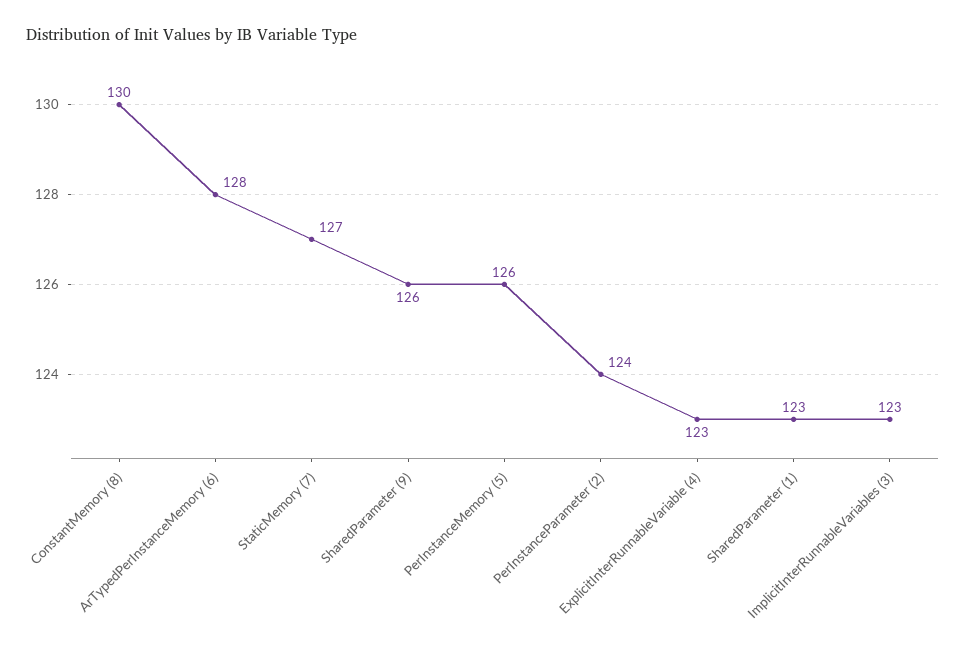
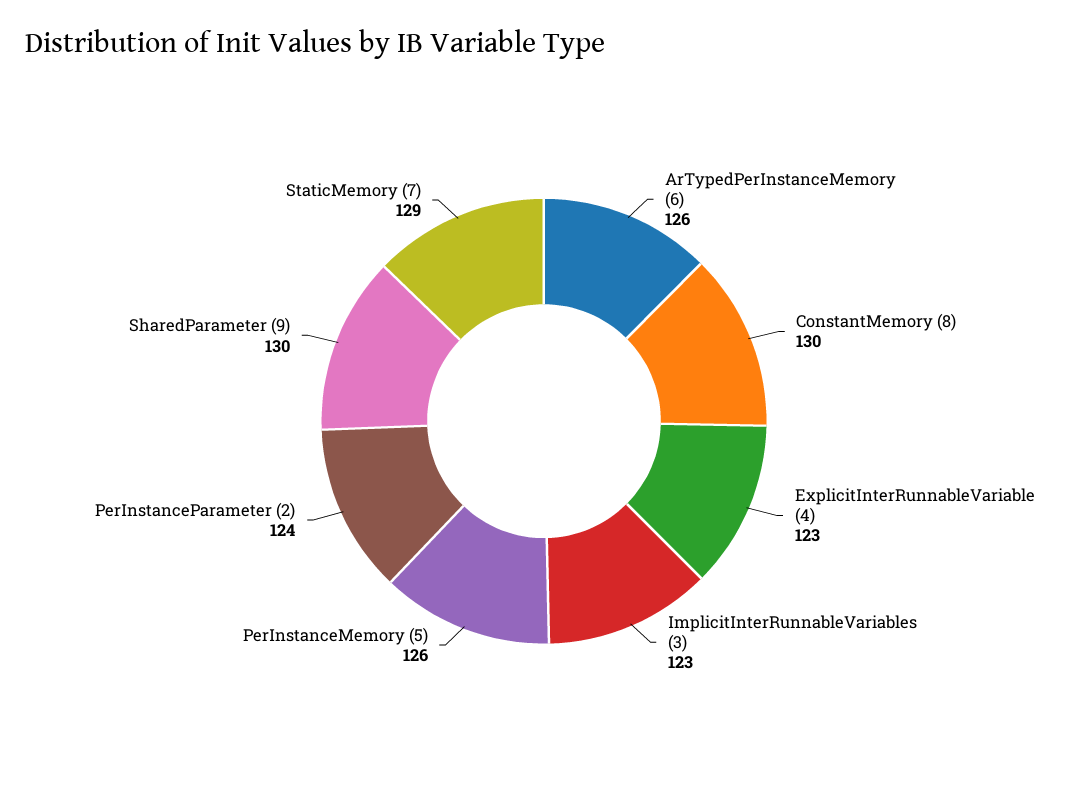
ArTypedPerInstanceMemory (6): 128 -> 126
StaticMemory (7): 127 -> 129
SharedParameter (9): 126 -> 130
SharedParameter (1): 123 -> none

